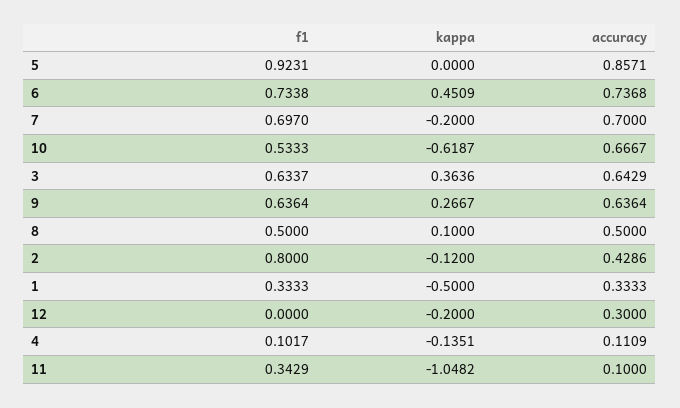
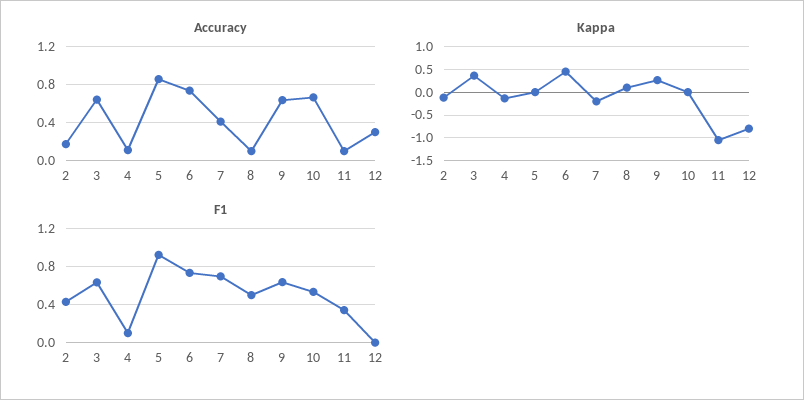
accuracy, 7: 0.7 -> 0.4
kappa, 10: -0.6187 -> 0
accuracy, 8: 0.5 -> 0.1
f1, 2: 0.8 -> 0.4
accuracy, 2: 0.4286 -> 0.2
f1, 1: 0.3333 -> none
kappa, 1: -0.5 -> none
accuracy, 1: 0.3333 -> none
kappa, 12: -0.2 -> -0.75

